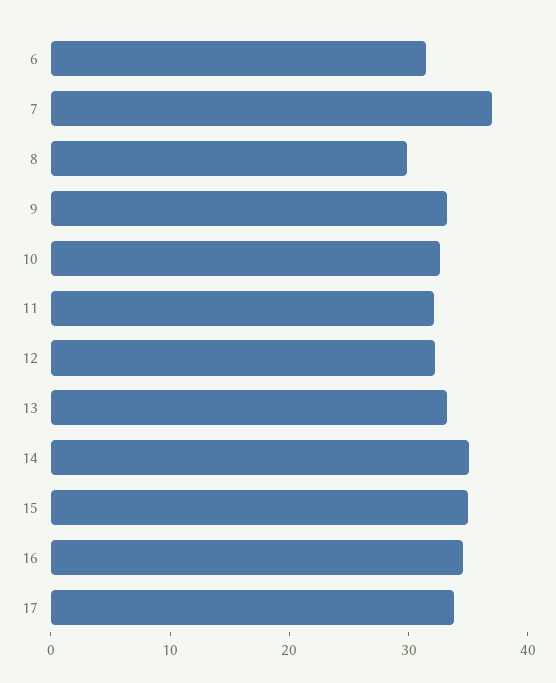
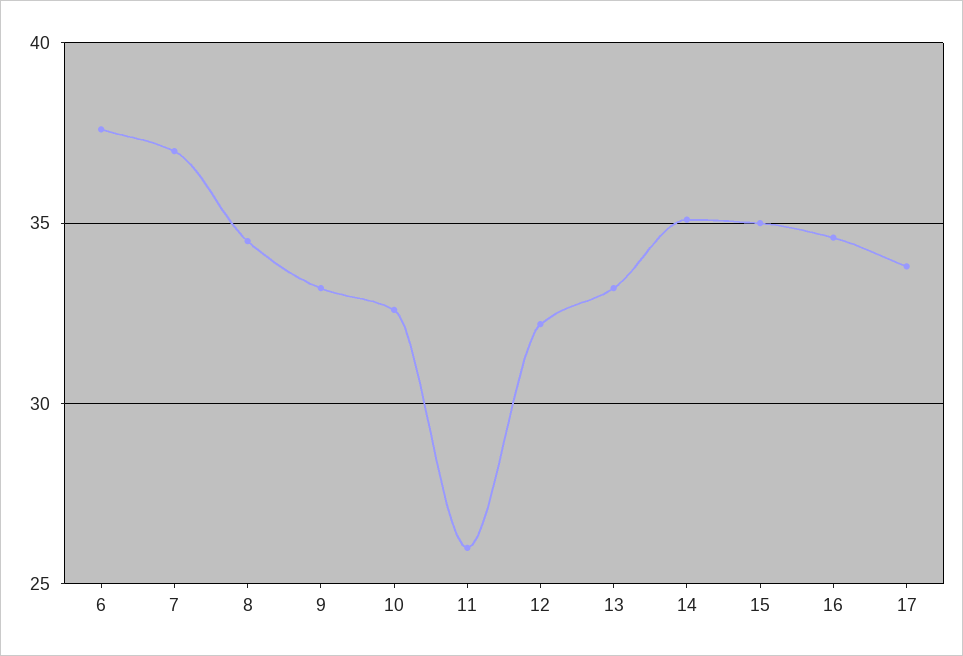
6: 32 -> 37.5
8: 30 -> 34.5
11: 32 -> 26

